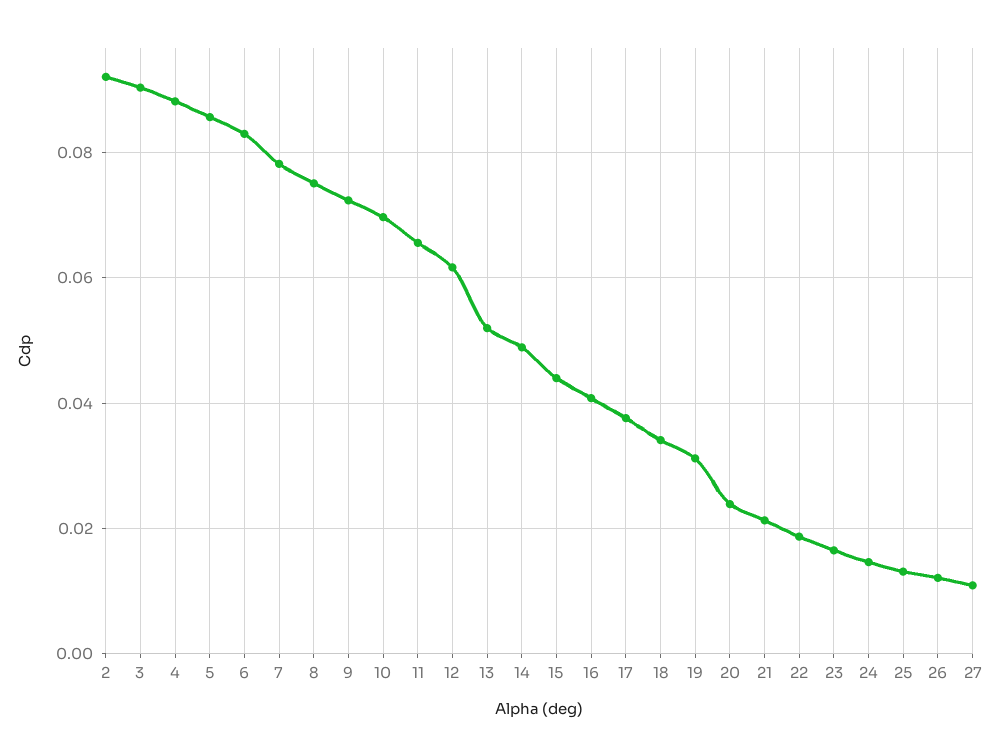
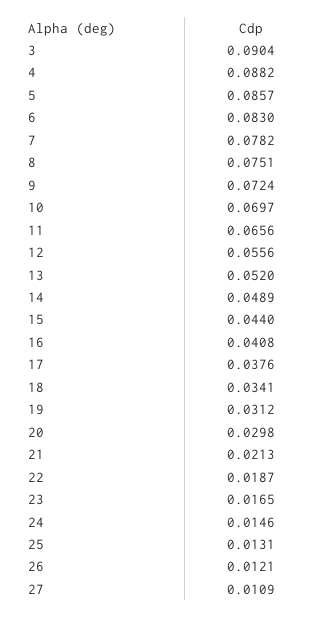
2: 0.092 -> none
12: 0.062 -> 0.0556
20: 0.024 -> 0.0298

